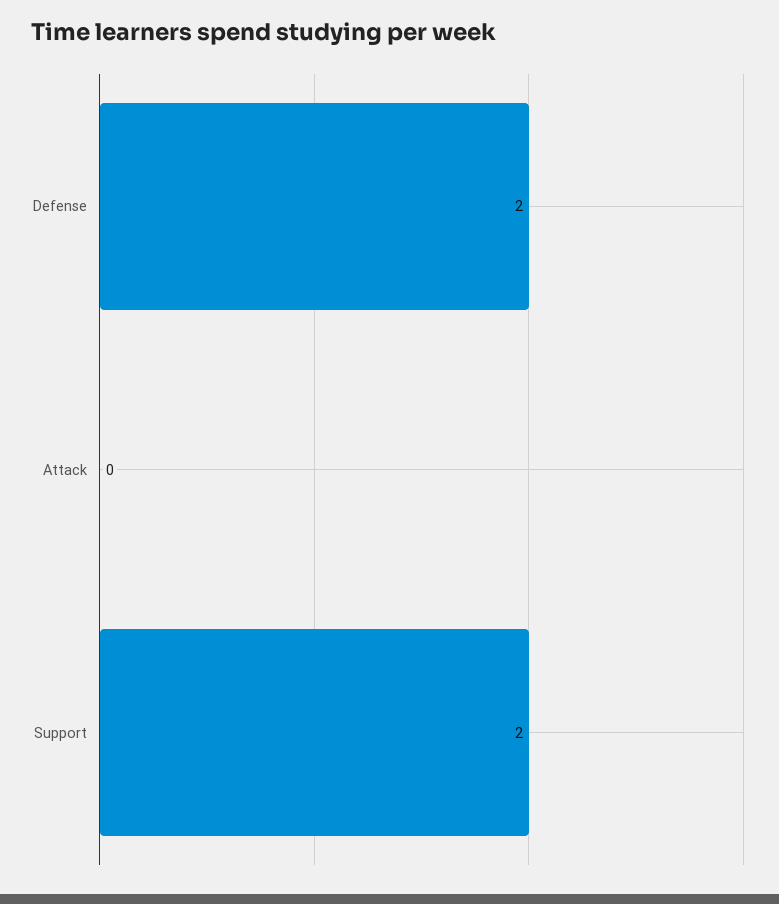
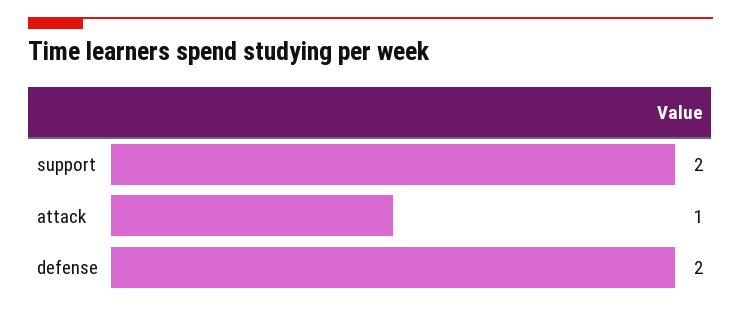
Attack: 0 -> 1

